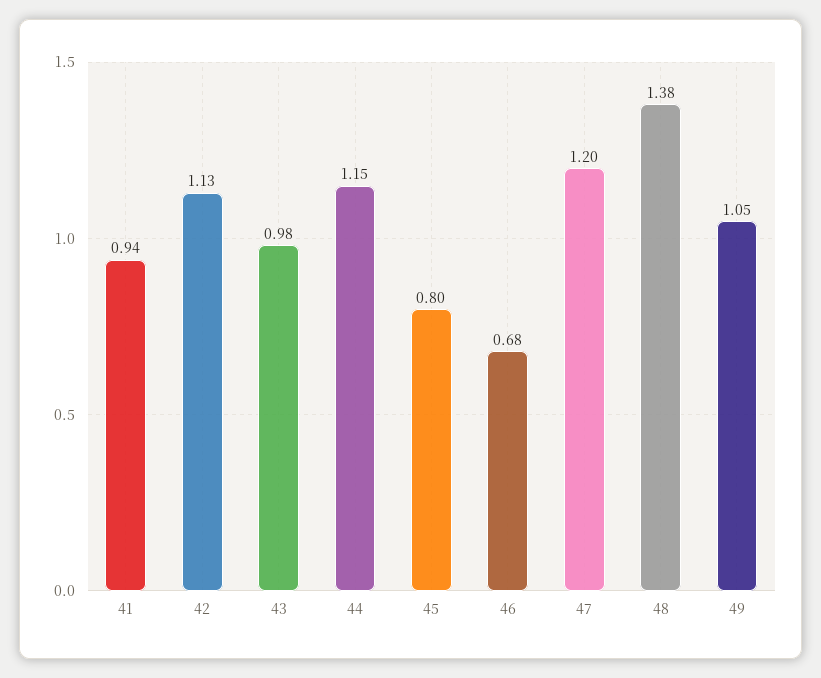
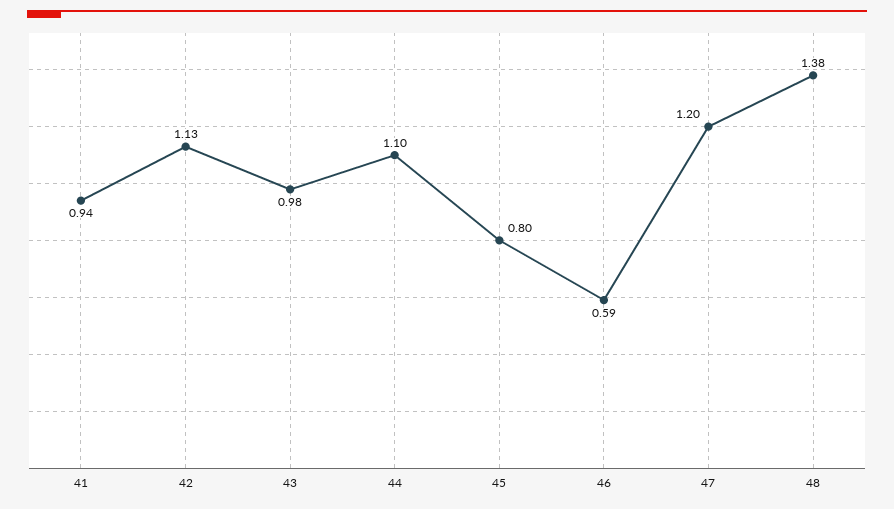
44: 1.15 -> 1.1
46: 0.68 -> 0.59
49: 1.05 -> none

